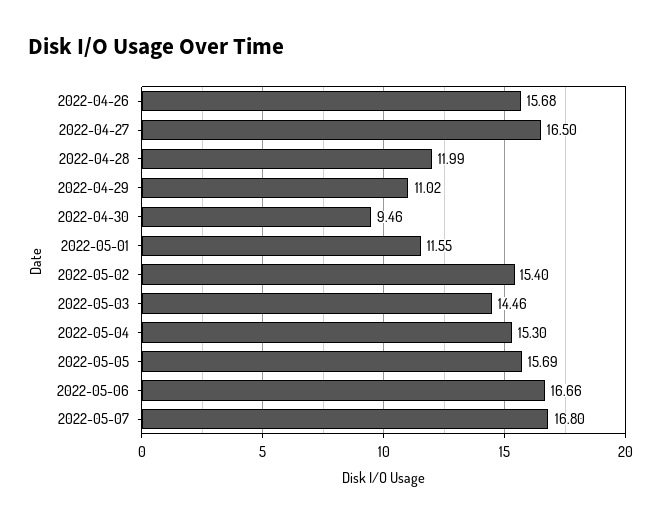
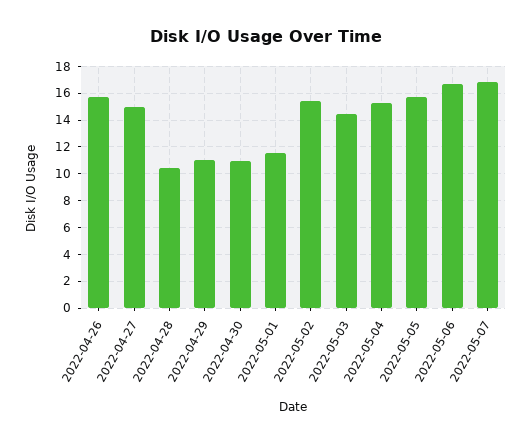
2022-04-27: 16.5 -> 15
2022-04-28: 11.99 -> 10.5
2022-04-30: 9.46 -> 11

